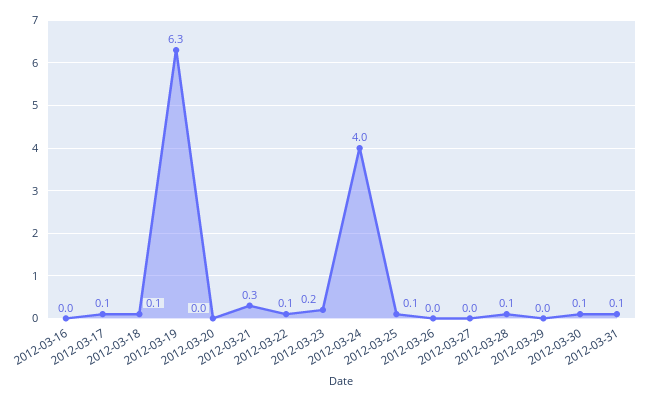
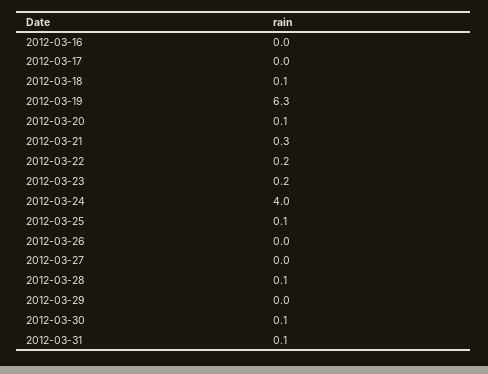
2012-03-17: 0.1 -> 0
2012-03-20: 0 -> 0.1
2012-03-22: 0.1 -> 0.2

